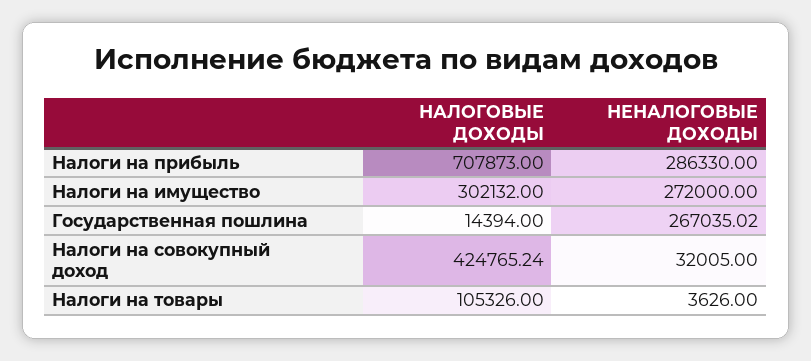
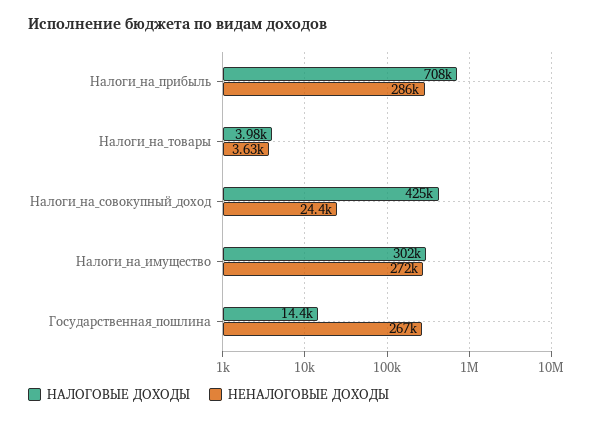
НЕНАЛОГОВЫЕ ДОХОДЫ, Налоги на совокупный доход: 32005 -> 24400
НАЛОГОВЫЕ ДОХОДЫ, Налоги на товары: 105326 -> 3980

